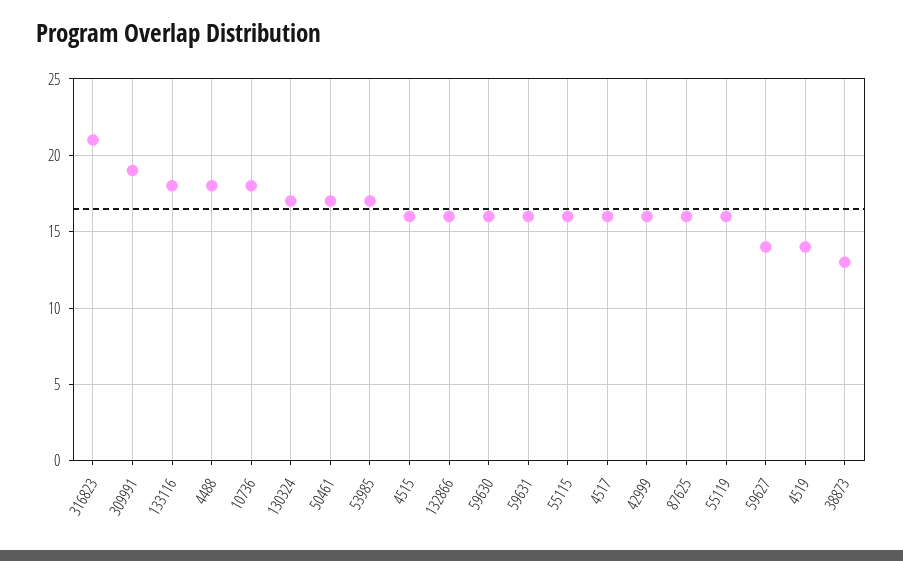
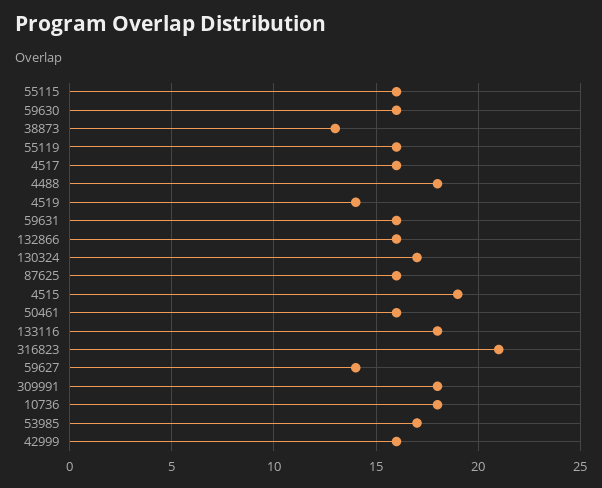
309991: 19 -> 18
50461: 17 -> 16
4515: 16 -> 19

